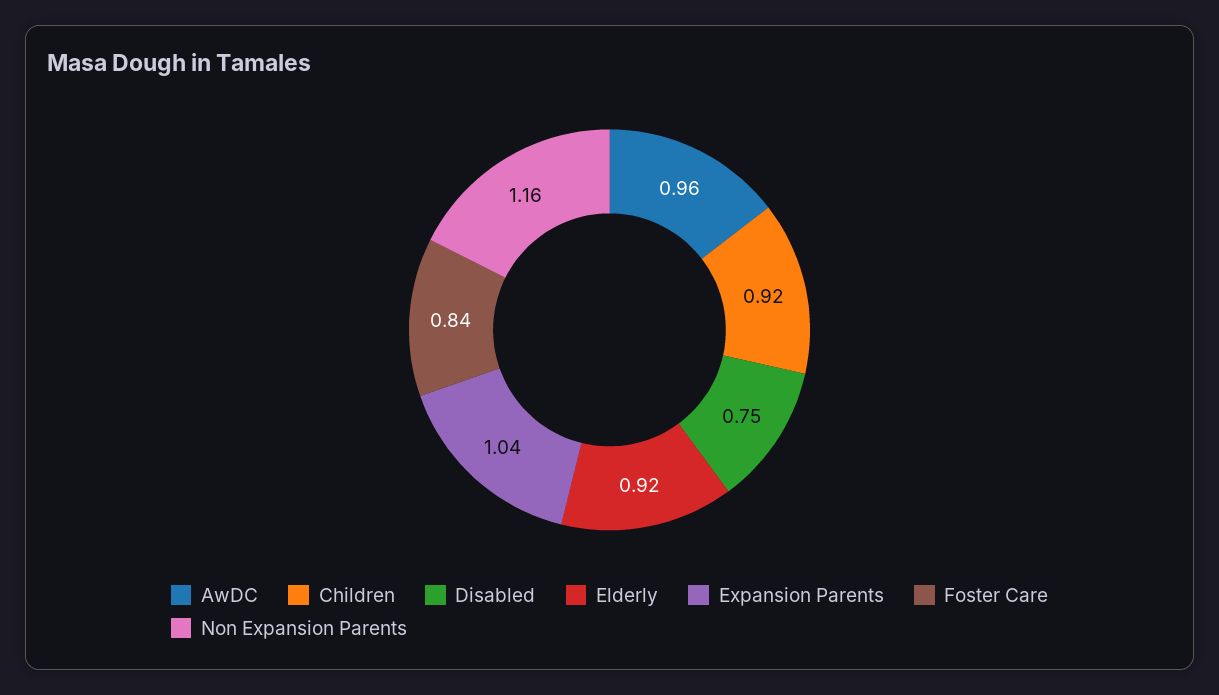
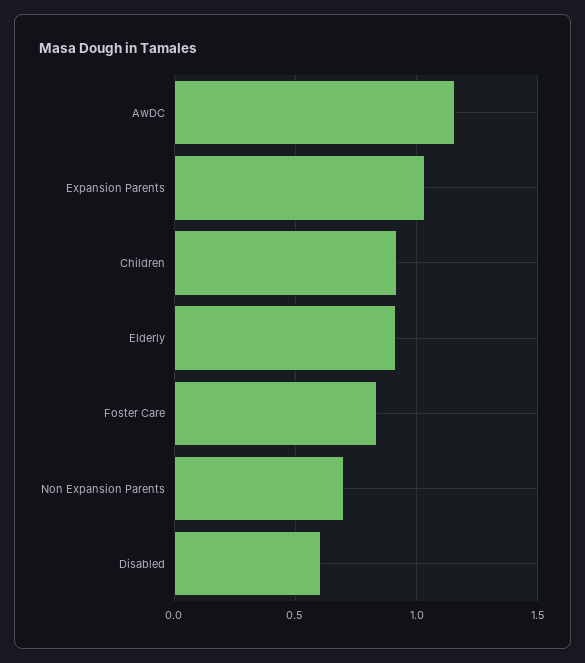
AwDC: 0.96 -> 1.15
Disabled: 0.75 -> 0.6
Non Expansion Parents: 1.16 -> 0.7

